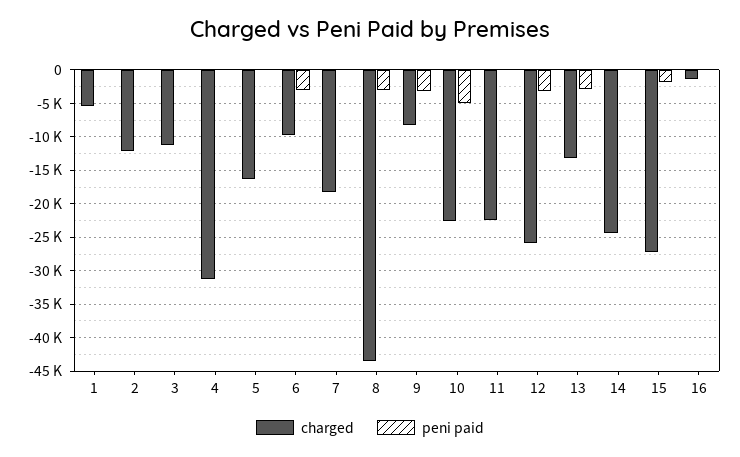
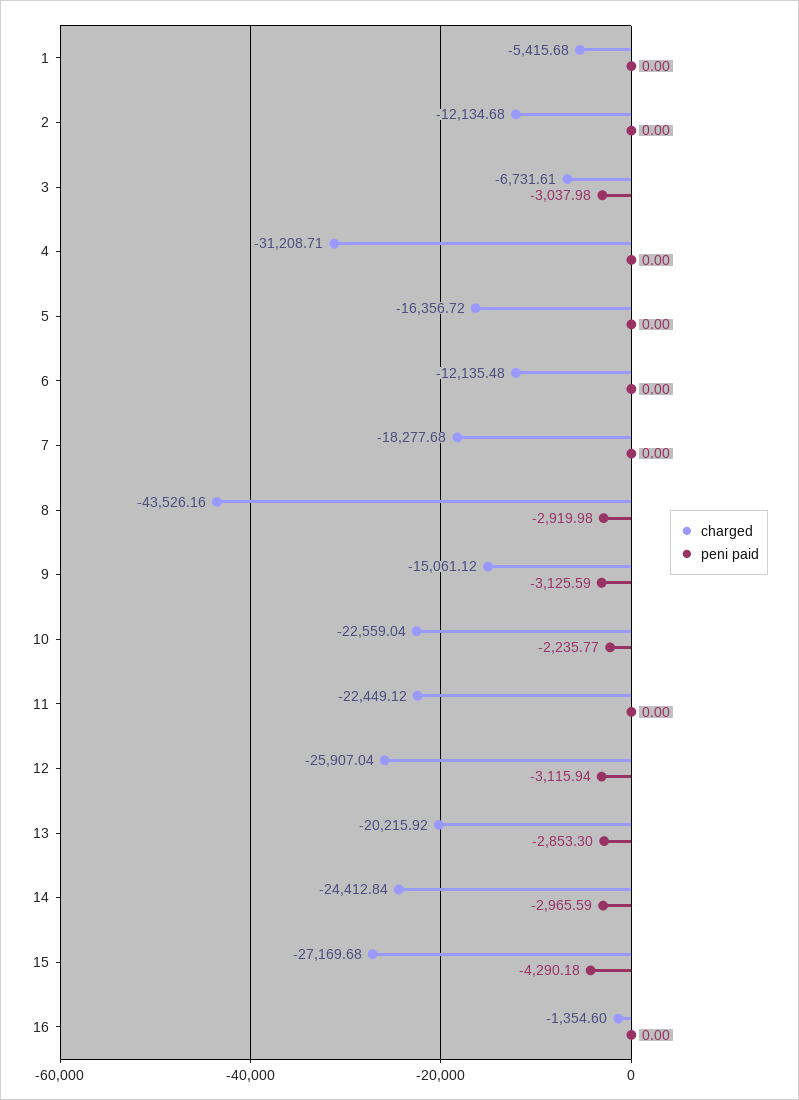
charged, 3: -11000 -> -6731.61
peni paid, 3: 0 -> -3037.98
charged, 6: -10000 -> -12135.48
peni paid, 6: -3000 -> 0
charged, 9: -8000 -> -15061.12
peni paid, 10: -5000 -> -2235.77
charged, 13: -13000 -> -20215.92
peni paid, 14: 0 -> -2965.59
peni paid, 15: -2000 -> -4290.18

